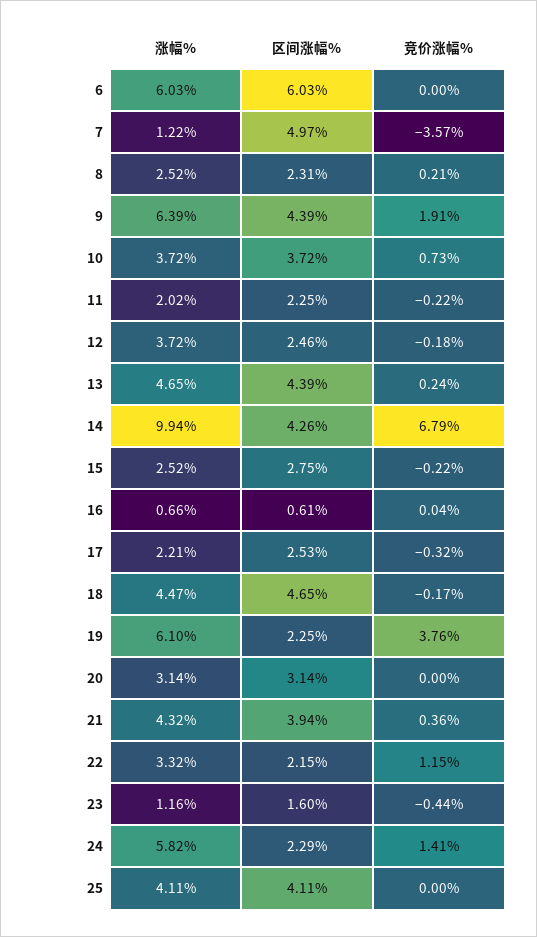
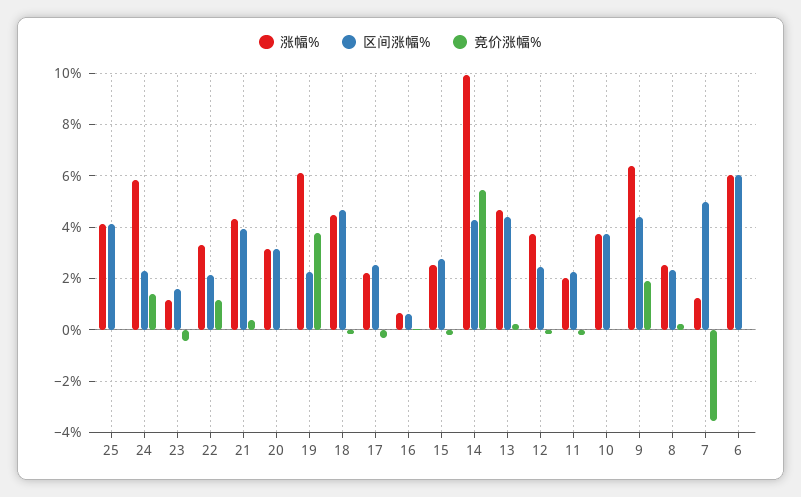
竞价涨幅%, 10: 0.73 -> 0
竞价涨幅%, 14: 6.79 -> 5.5

